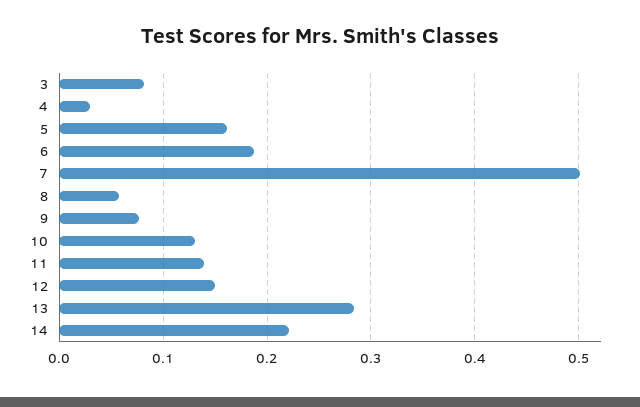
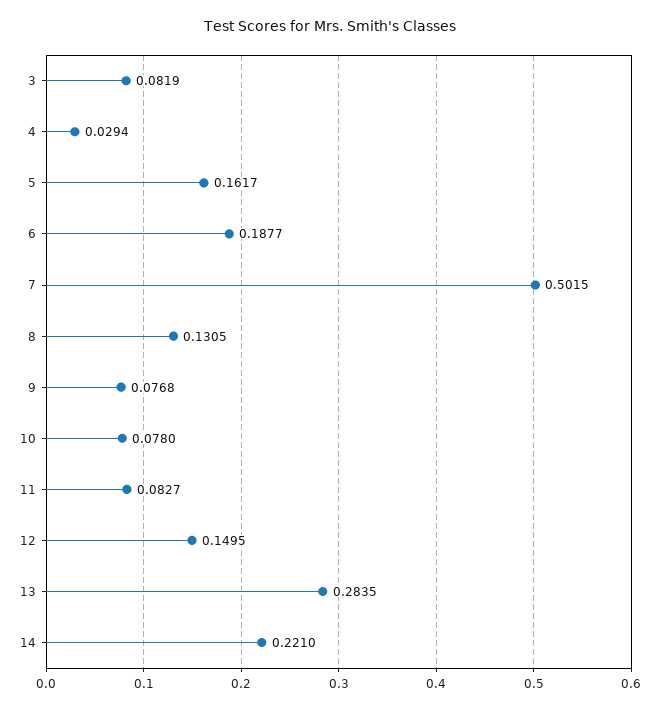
8: 0.06 -> 0.1305
10: 0.13 -> 0.078
11: 0.14 -> 0.0827

